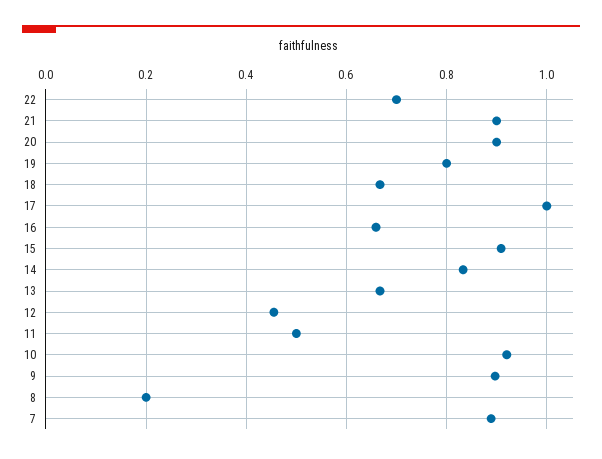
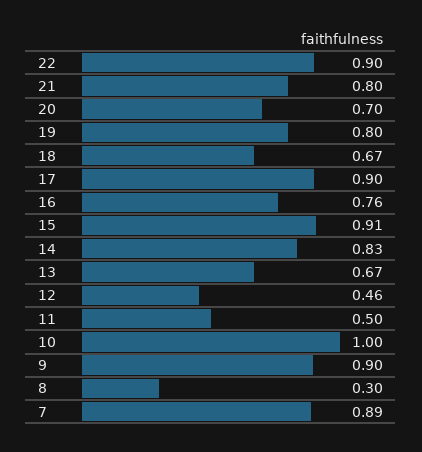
22: 0.7 -> 0.9
21: 0.9 -> 0.8
20: 0.9 -> 0.7
17: 1 -> 0.9
16: 0.66 -> 0.76
10: 0.92 -> 1
8: 0.2 -> 0.3

